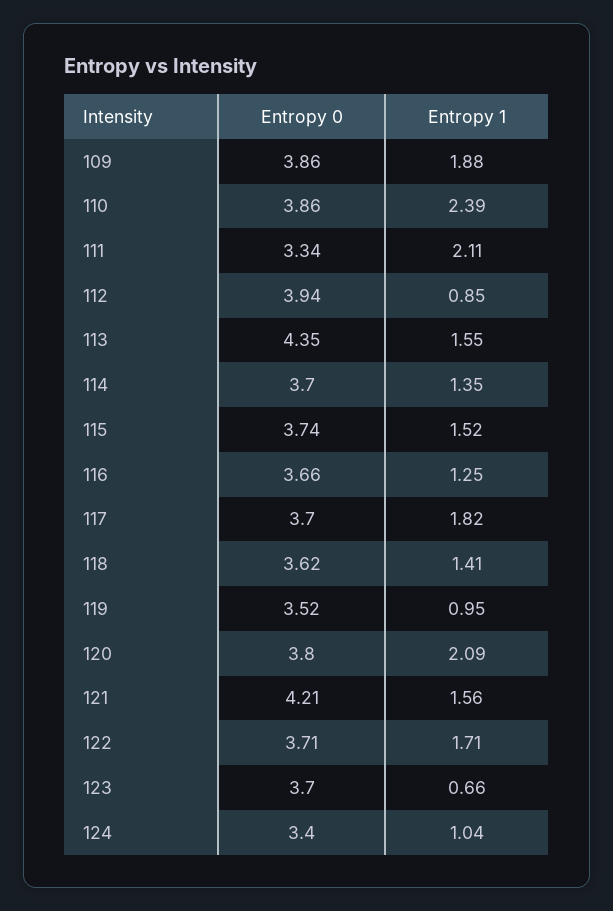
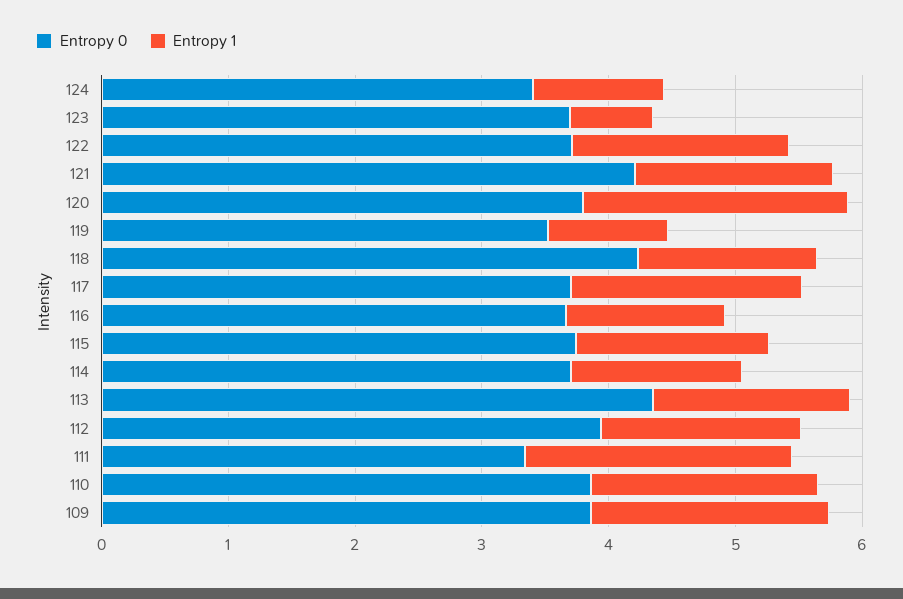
Entropy 1, 110: 2.39 -> 1.8
Entropy 1, 112: 0.85 -> 1.6
Entropy 0, 118: 3.62 -> 4.2

